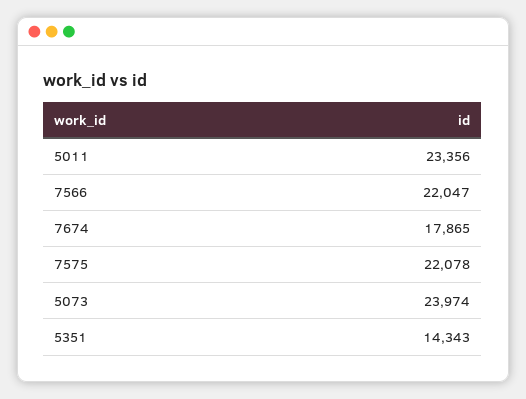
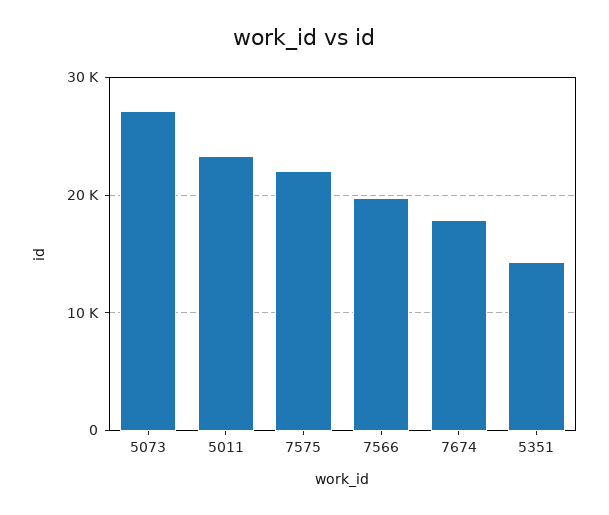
7566: 22047 -> 20000
5073: 23974 -> 27000

